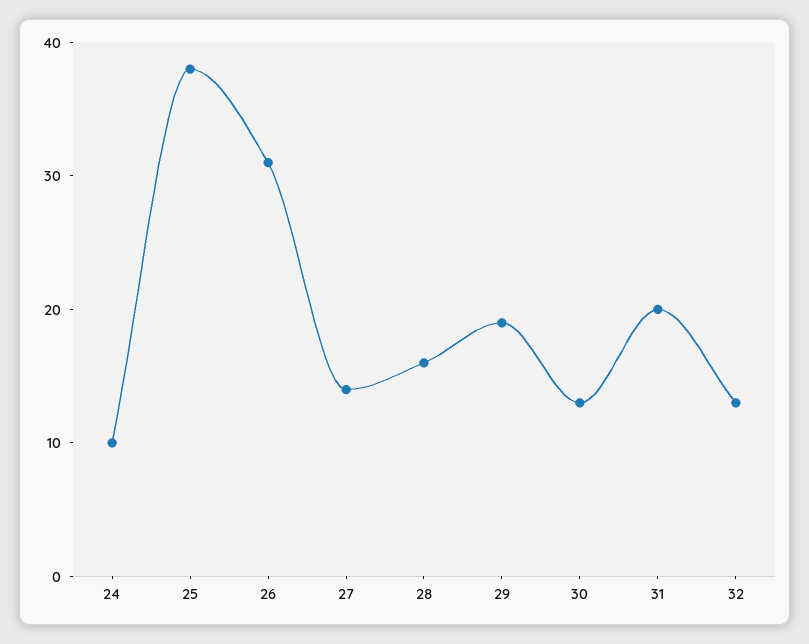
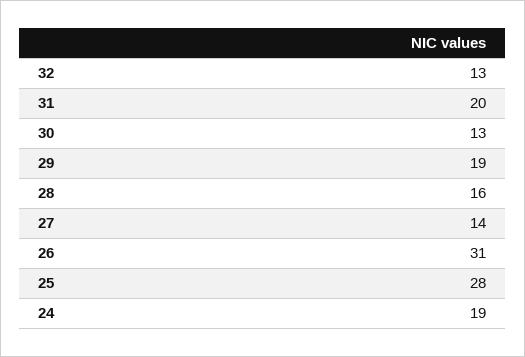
24: 10 -> 19
25: 38 -> 28

